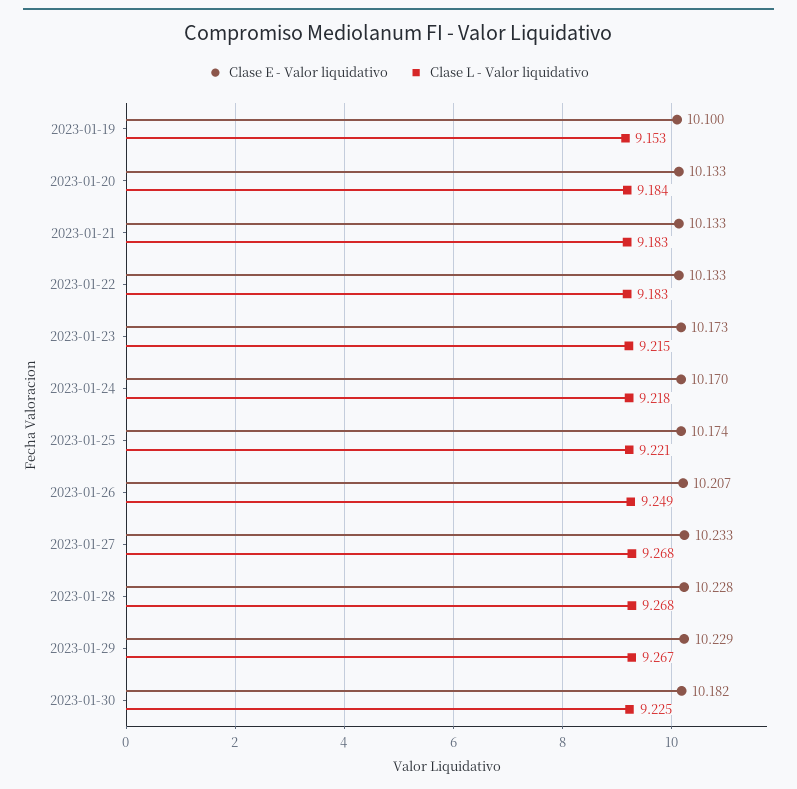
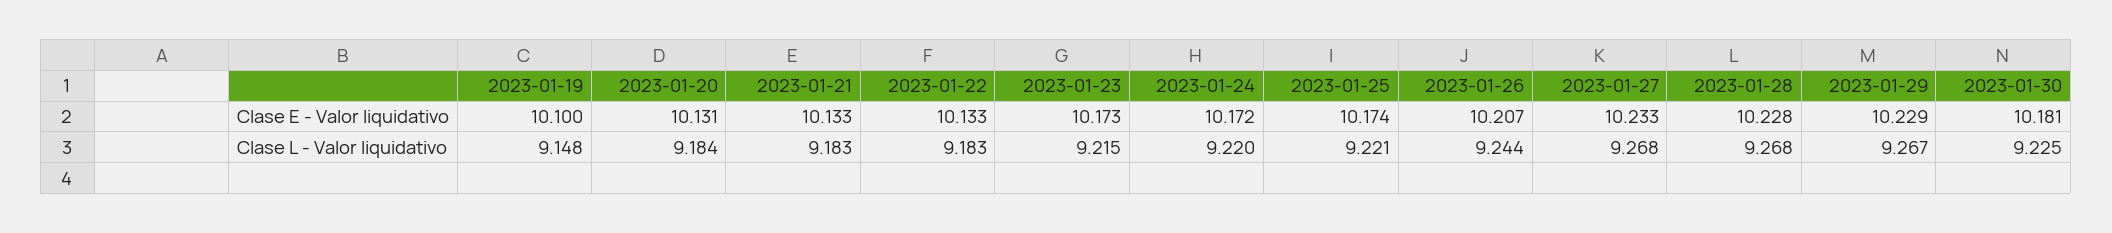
Clase L - Valor liquidativo, 2023-01-19: 9.153 -> 9.148
Clase E - Valor liquidativo, 2023-01-20: 10.133 -> 10.131
Clase E - Valor liquidativo, 2023-01-24: 10.17 -> 10.172
Clase L - Valor liquidativo, 2023-01-24: 9.218 -> 9.22
Clase L - Valor liquidativo, 2023-01-26: 9.249 -> 9.244
Clase E - Valor liquidativo, 2023-01-30: 10.182 -> 10.181

